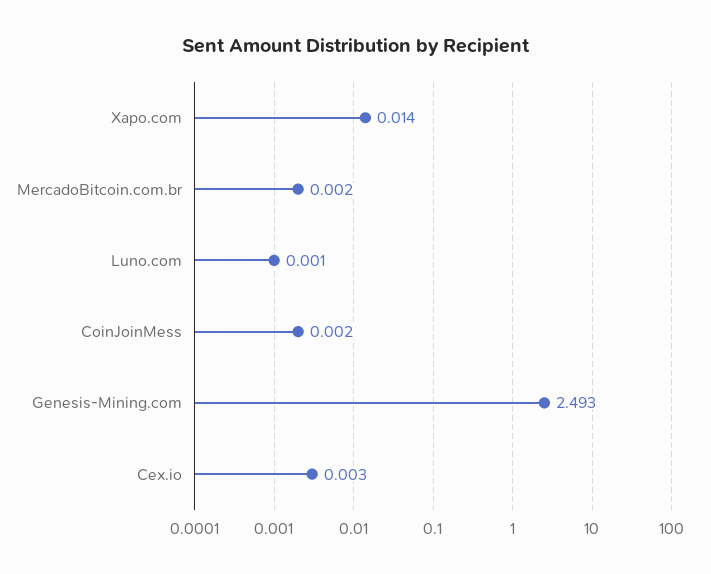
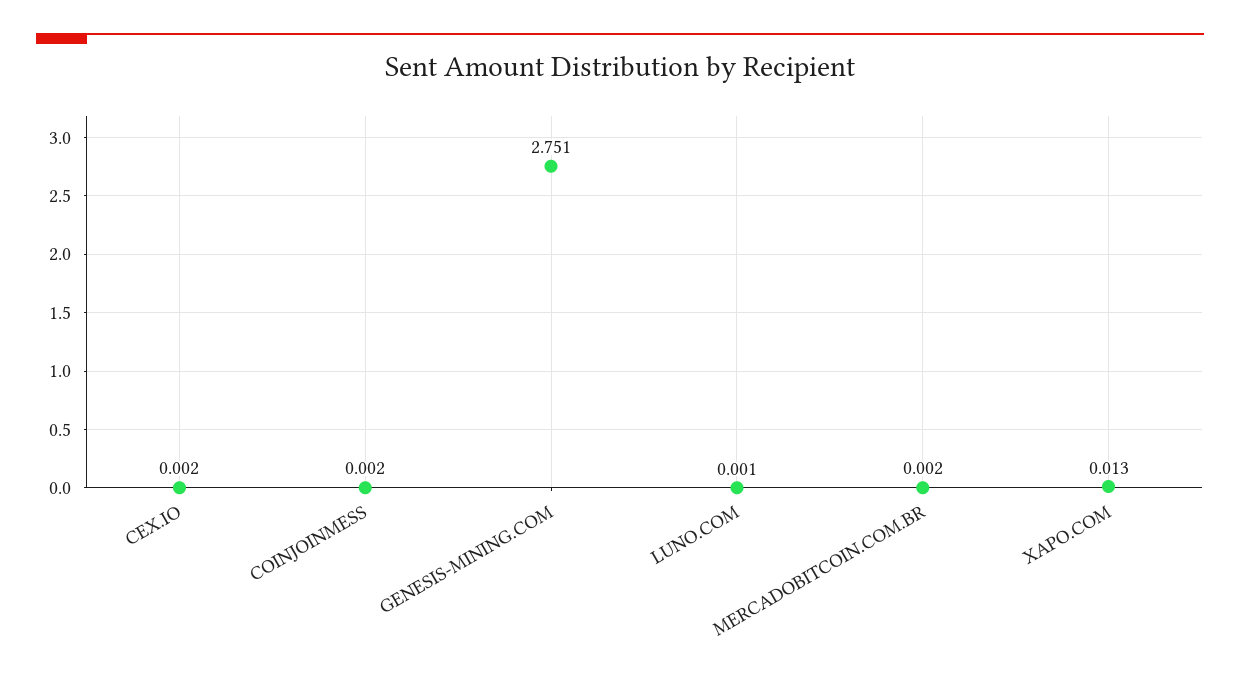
Xapo.com: 0.014 -> 0.013
Genesis-Mining.com: 2.493 -> 2.751
Cex.io: 0.003 -> 0.002

